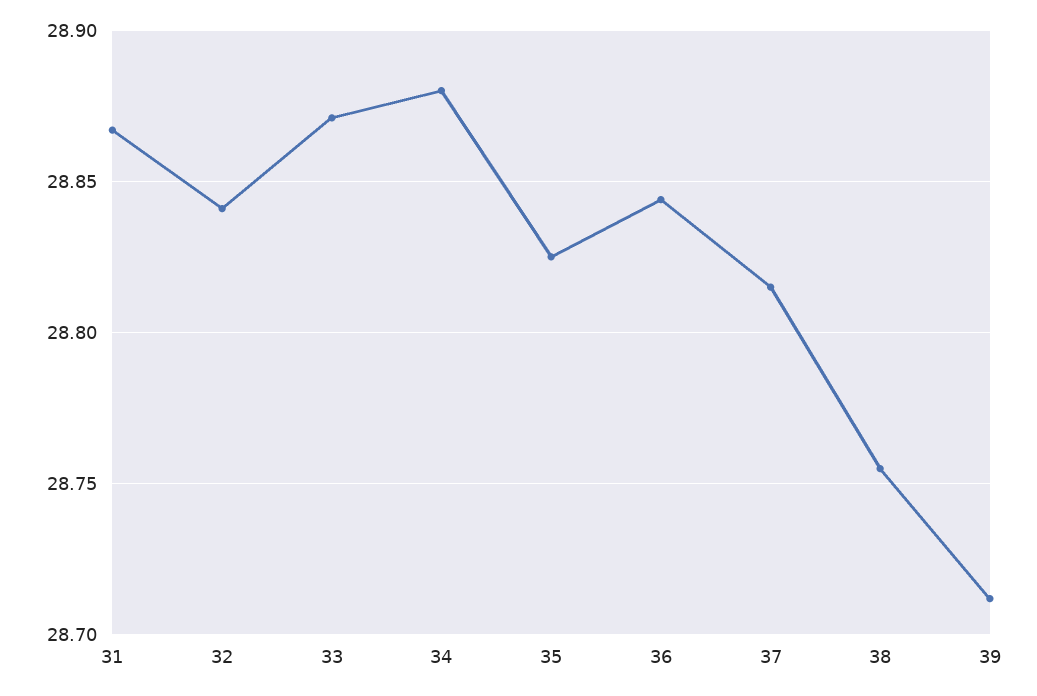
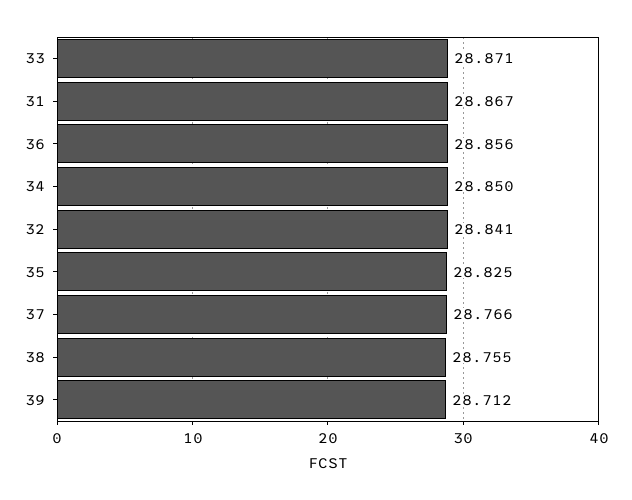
34: 28.88 -> 28.85
36: 28.845 -> 28.856
37: 28.815 -> 28.766

